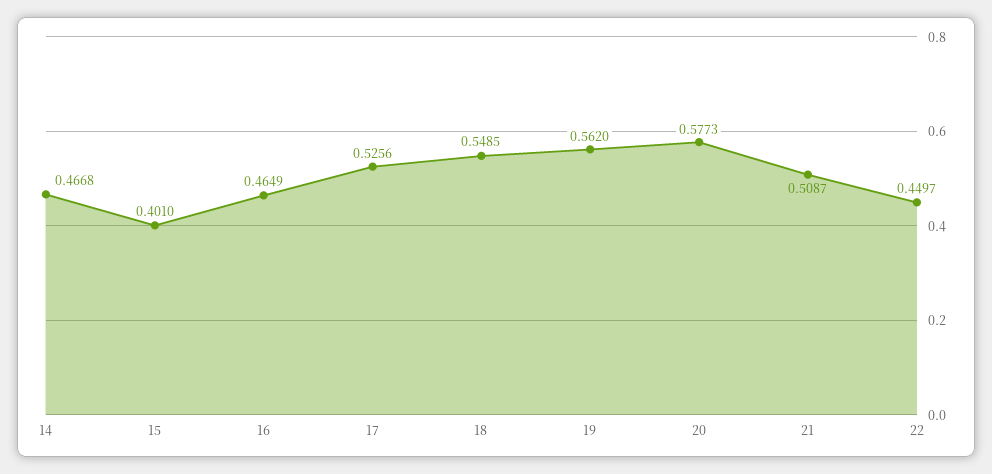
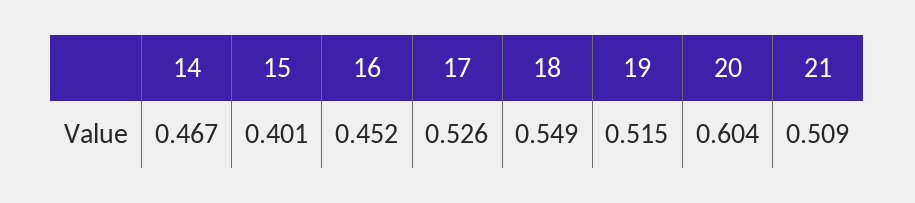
16: 0.4649 -> 0.452
19: 0.562 -> 0.515
20: 0.5773 -> 0.604
22: 0.4497 -> none

